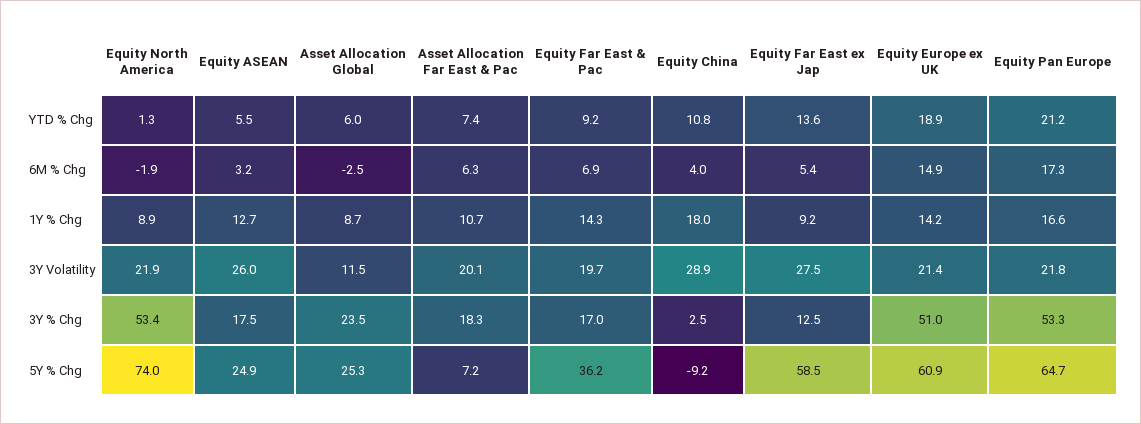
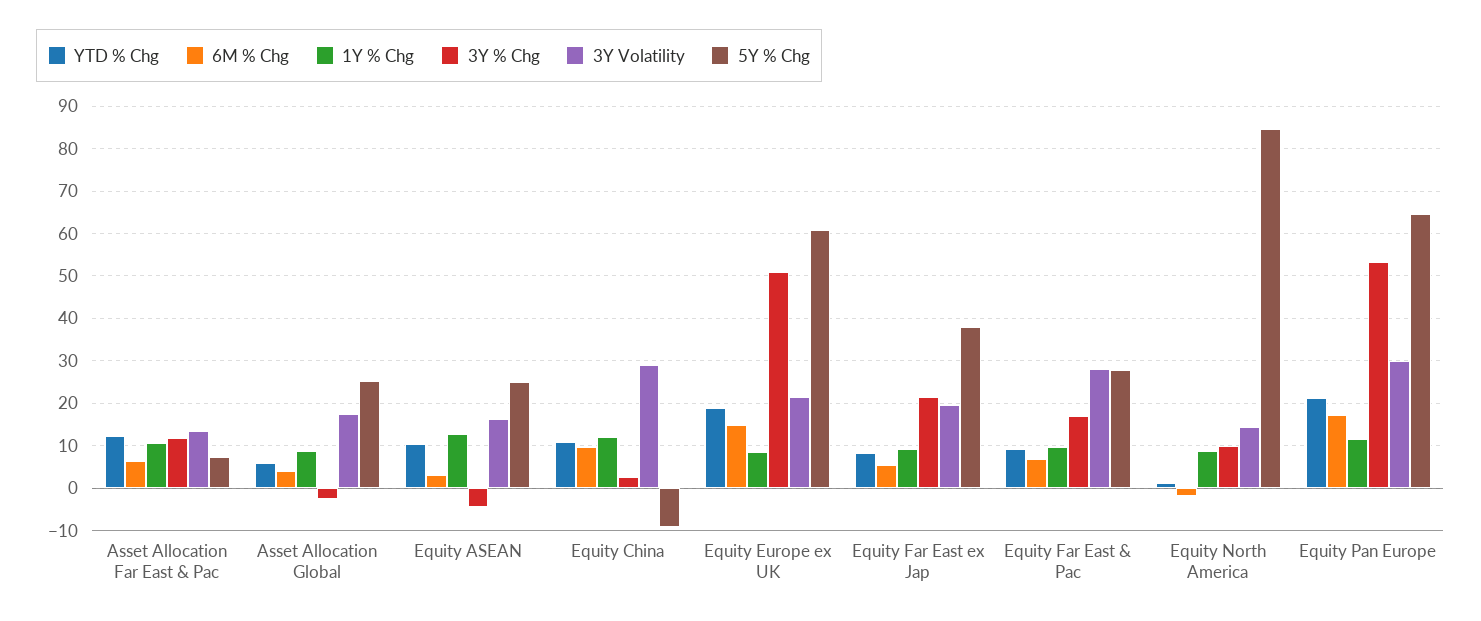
YTD % Chg, Equity ASEAN: 5.5 -> 10
YTD % Chg, Asset Allocation Far East & Pac: 7.4 -> 12
YTD % Chg, Equity Far East ex Jap: 13.6 -> 8
6M % Chg, Asset Allocation Global: -2.5 -> 4
6M % Chg, Equity China: 4 -> 10
1Y % Chg, Equity Far East & Pac: 14.3 -> 10
1Y % Chg, Equity China: 18 -> 12
1Y % Chg, Equity Europe ex UK: 14.2 -> 8
1Y % Chg, Equity Pan Europe: 16.6 -> 12
3Y Volatility, Equity North America: 21.9 -> 14
3Y Volatility, Equity ASEAN: 26 -> 16
3Y Volatility, Asset Allocation Global: 11.5 -> 18
3Y Volatility, Asset Allocation Far East & Pac: 20.1 -> 14
3Y Volatility, Equity Far East & Pac: 19.7 -> 28
3Y Volatility, Equity Far East ex Jap: 27.5 -> 20
3Y Volatility, Equity Pan Europe: 21.8 -> 30
3Y % Chg, Equity North America: 53.4 -> 10
3Y % Chg, Equity ASEAN: 17.5 -> -4
3Y % Chg, Asset Allocation Global: 23.5 -> -2
3Y % Chg, Asset Allocation Far East & Pac: 18.3 -> 12
3Y % Chg, Equity Far East ex Jap: 12.5 -> 22
5Y % Chg, Equity North America: 74 -> 84
5Y % Chg, Equity Far East & Pac: 36.2 -> 28
5Y % Chg, Equity Far East ex Jap: 58.5 -> 38

